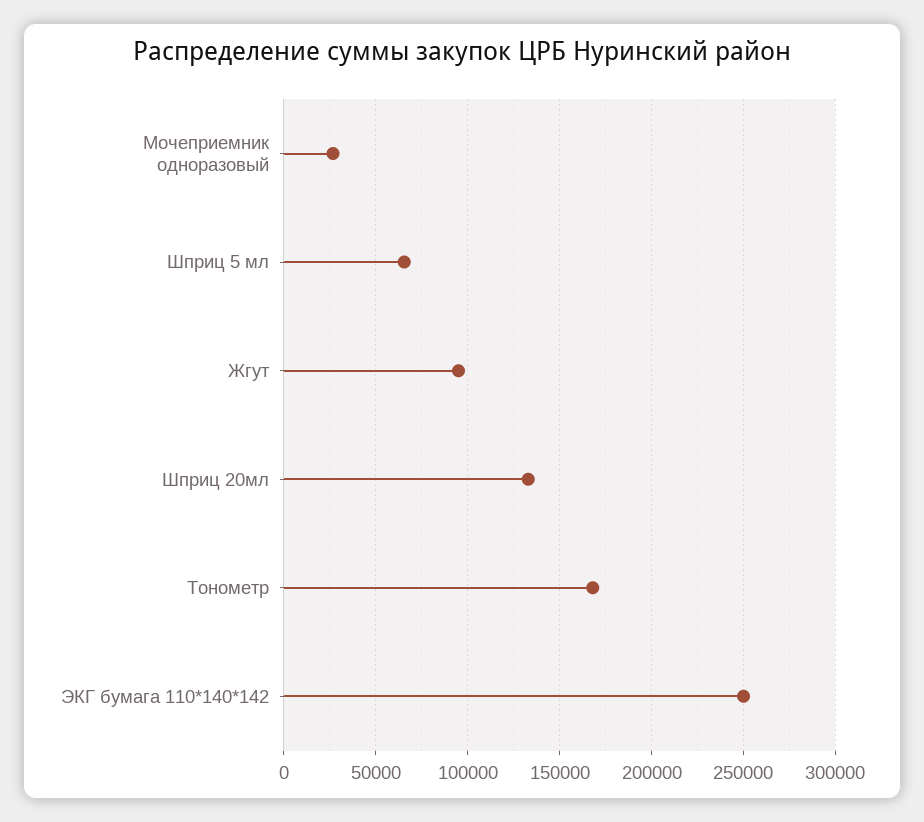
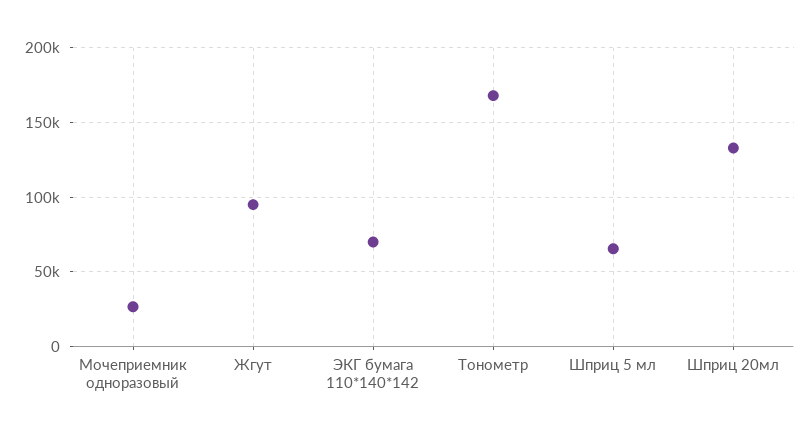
ЭКГ бумага 110*140*142: 250000 -> 70000

